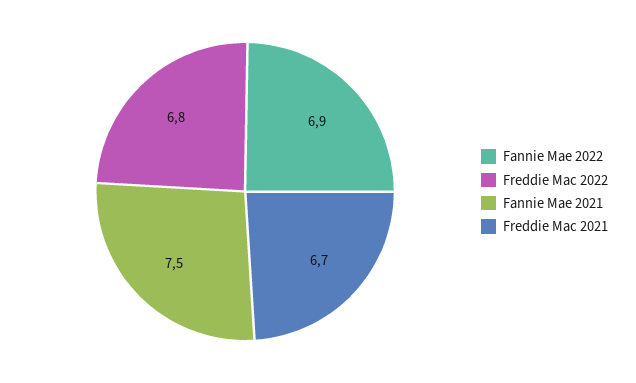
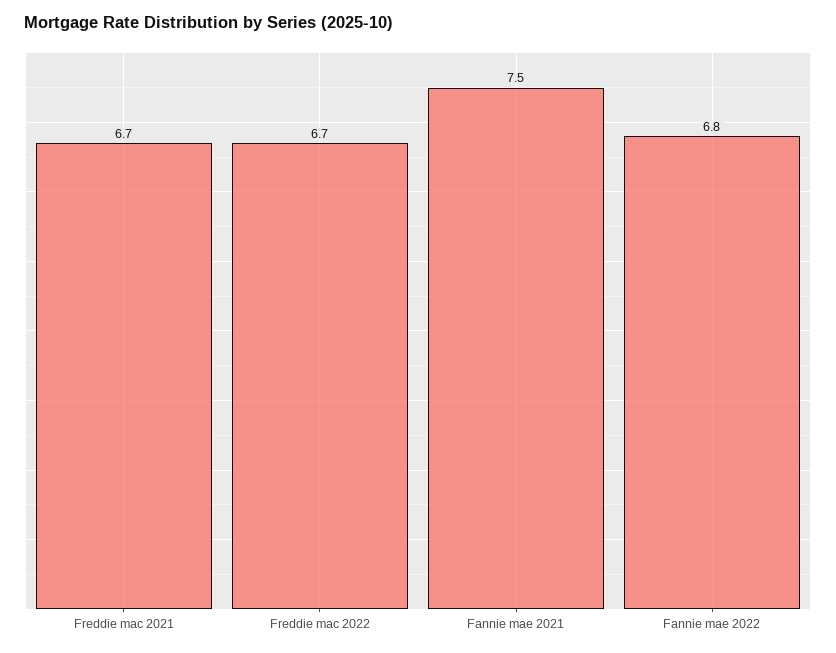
Fannie Mae 2022: 6.9 -> 6.8
Freddie Mac 2022: 6.8 -> 6.7

